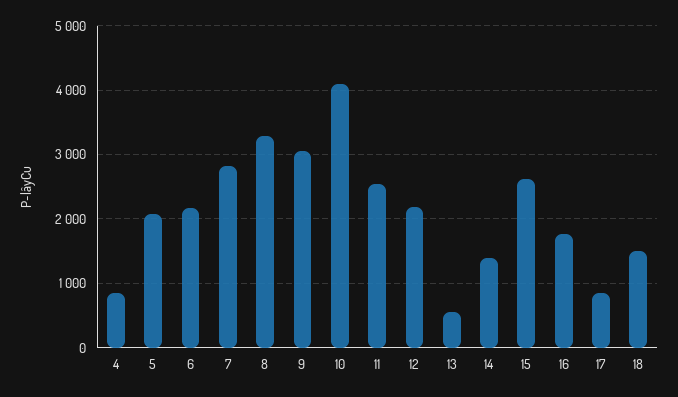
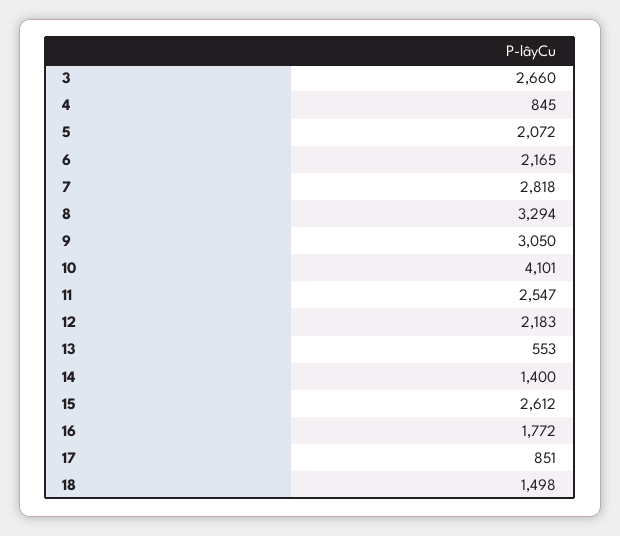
3: none -> 2660

